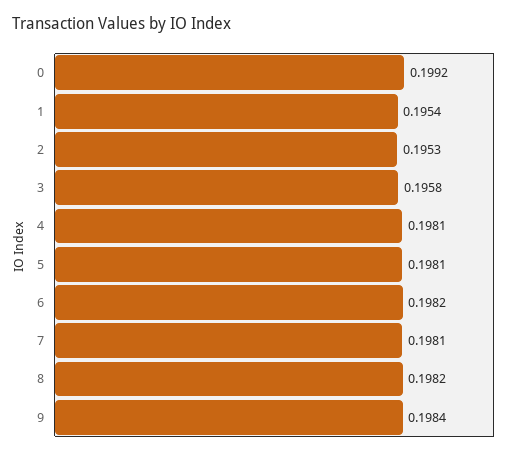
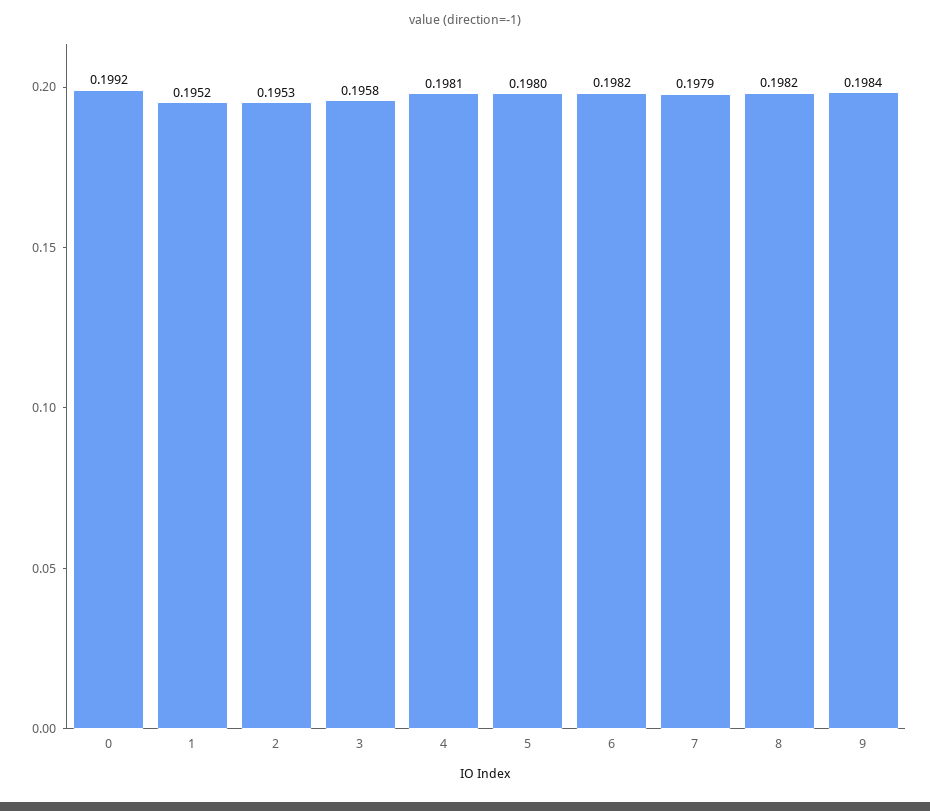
1: 0.1954 -> 0.1952
5: 0.1981 -> 0.198
7: 0.1981 -> 0.1979

